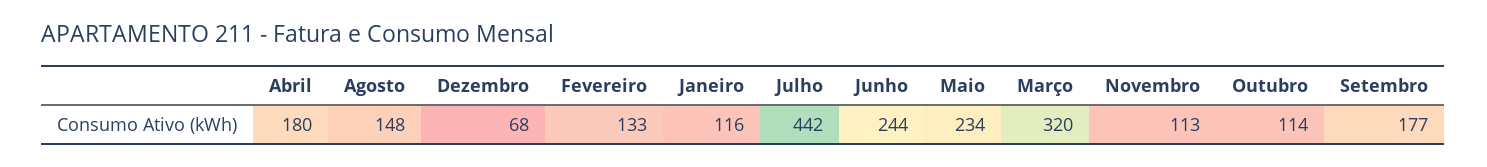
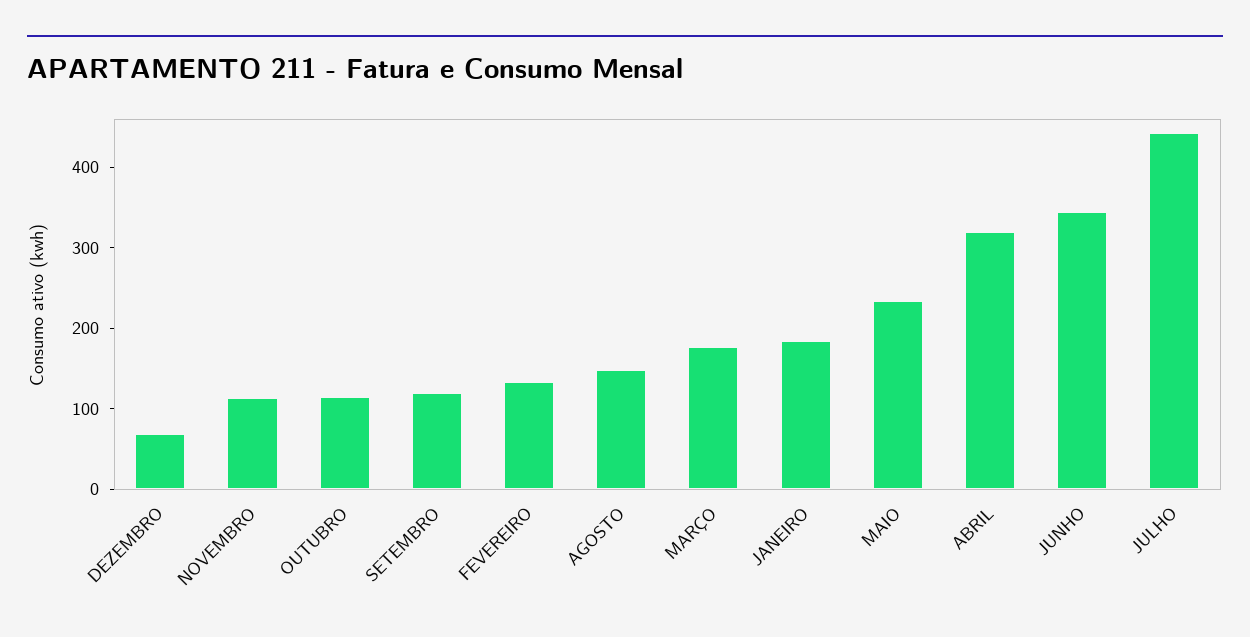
Abril: 180 -> 320
Janeiro: 116 -> 180
Junho: 244 -> 340
Março: 320 -> 180
Setembro: 177 -> 120

